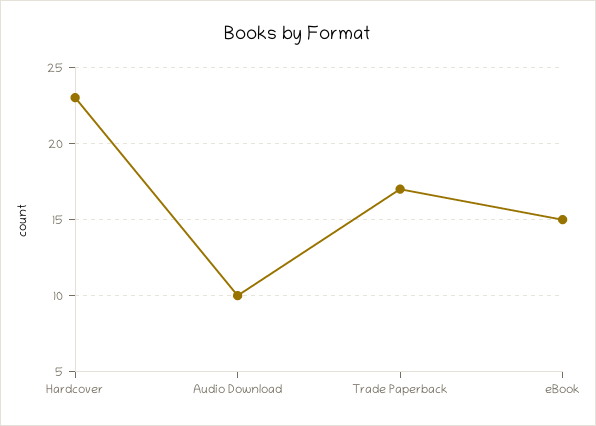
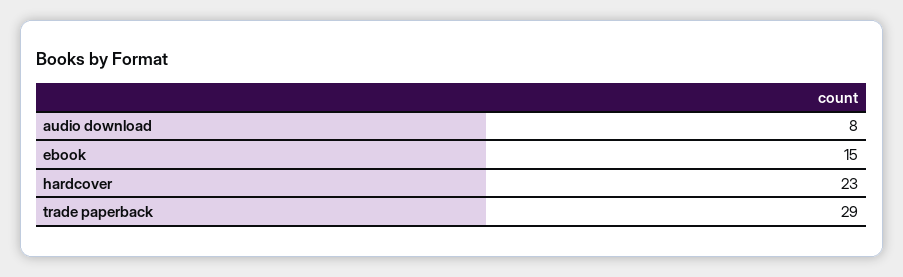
Audio Download: 10 -> 8
Trade Paperback: 17 -> 29

